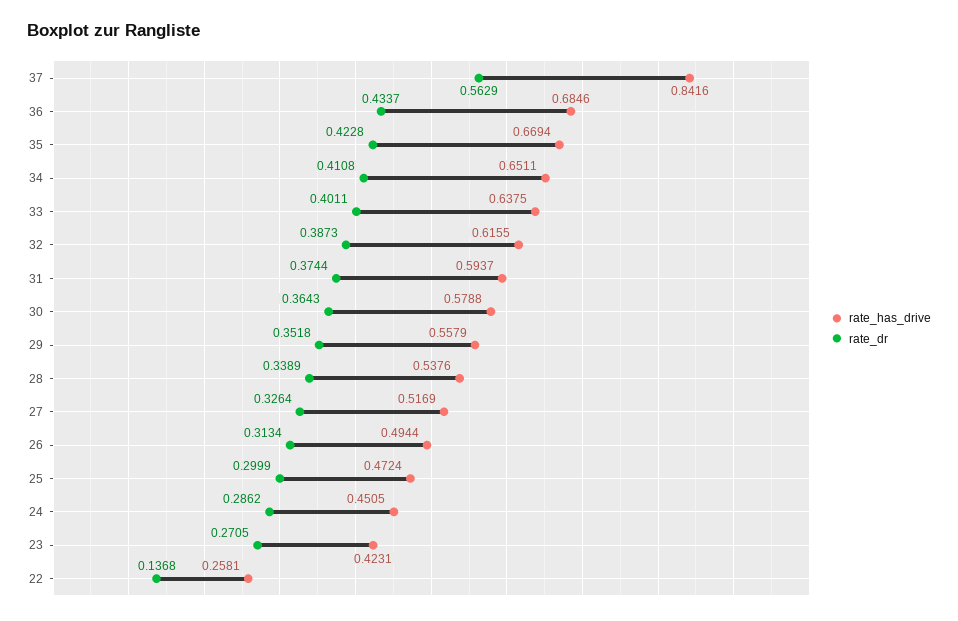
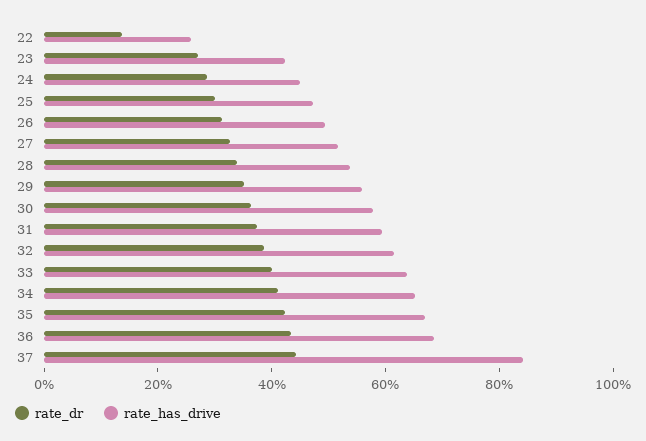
rate_dr, 37: 0.5629 -> 0.45

